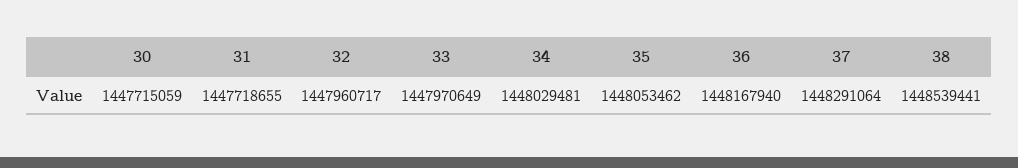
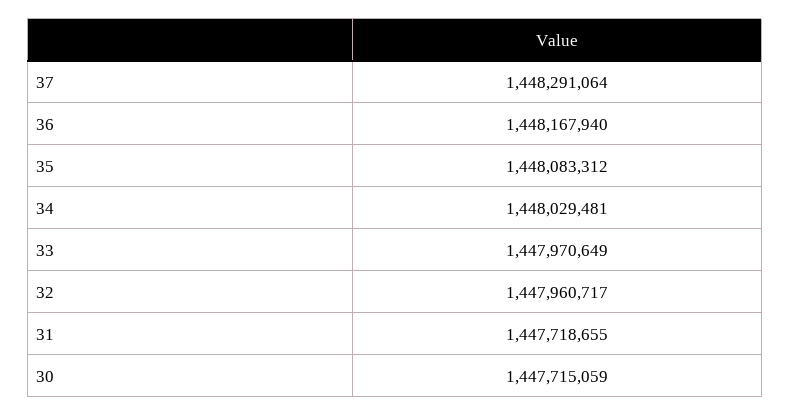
35: 1448053462 -> 1448083312
38: 1448539441 -> none

